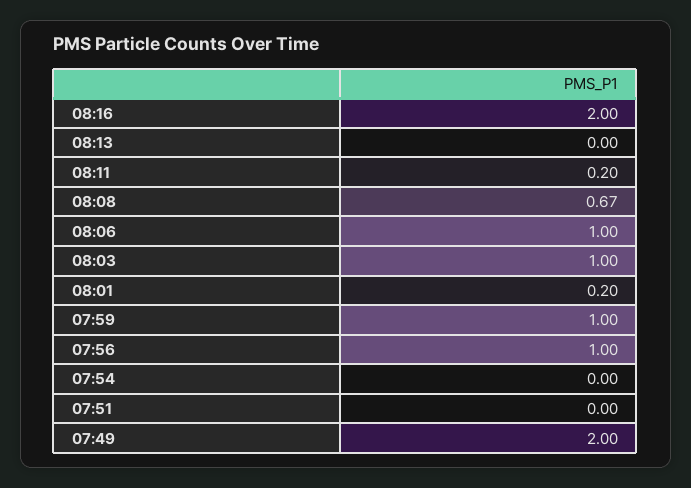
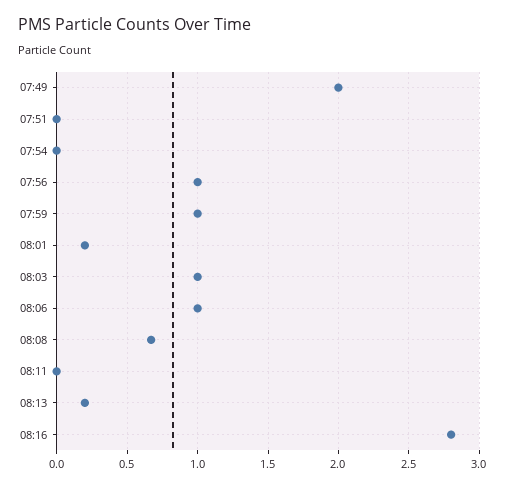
08:16: 2 -> 2.8
08:13: 0 -> 0.2
08:11: 0.2 -> 0

